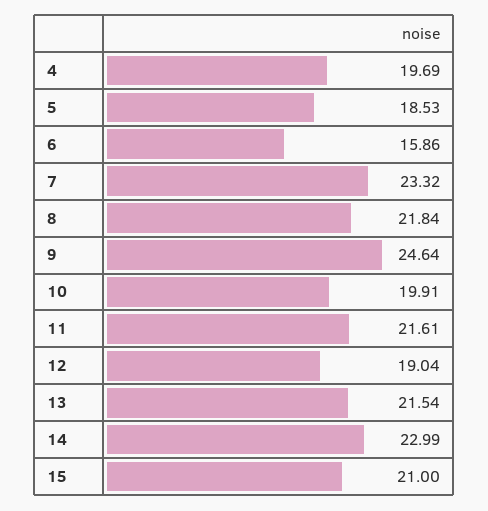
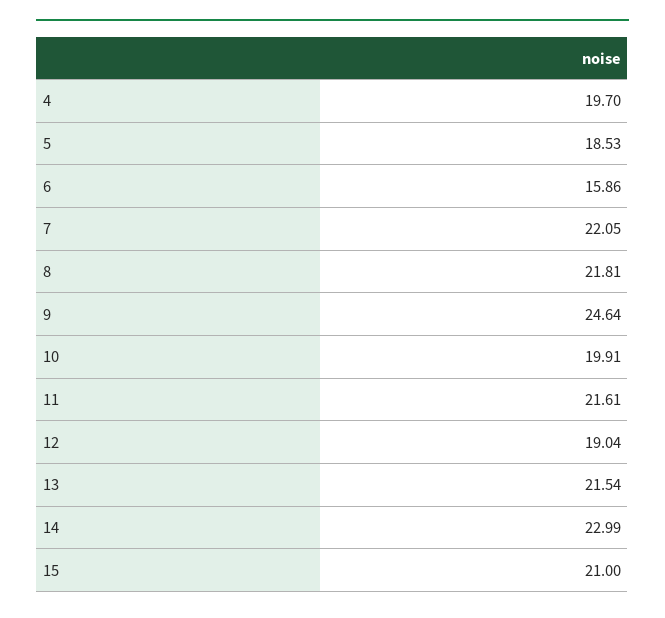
4: 19.69 -> 19.7
7: 23.32 -> 22.05
8: 21.84 -> 21.81

